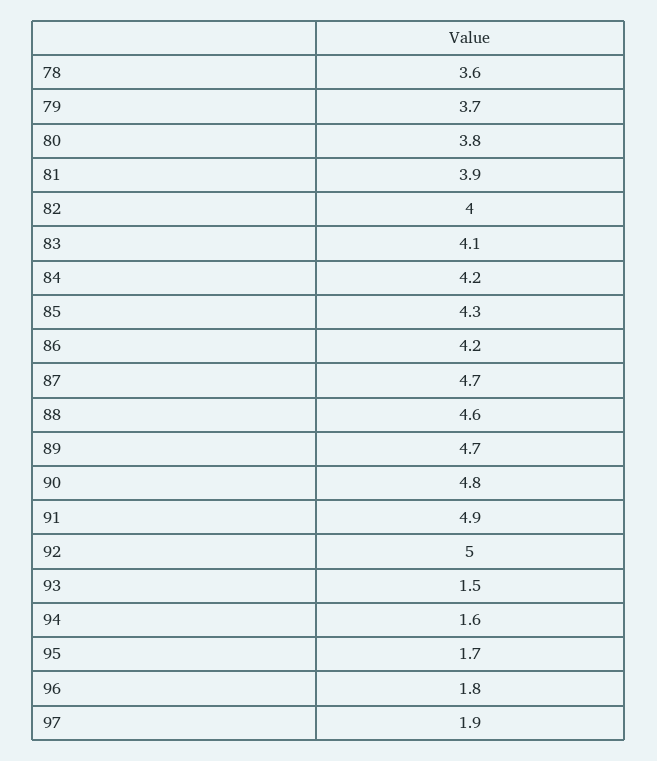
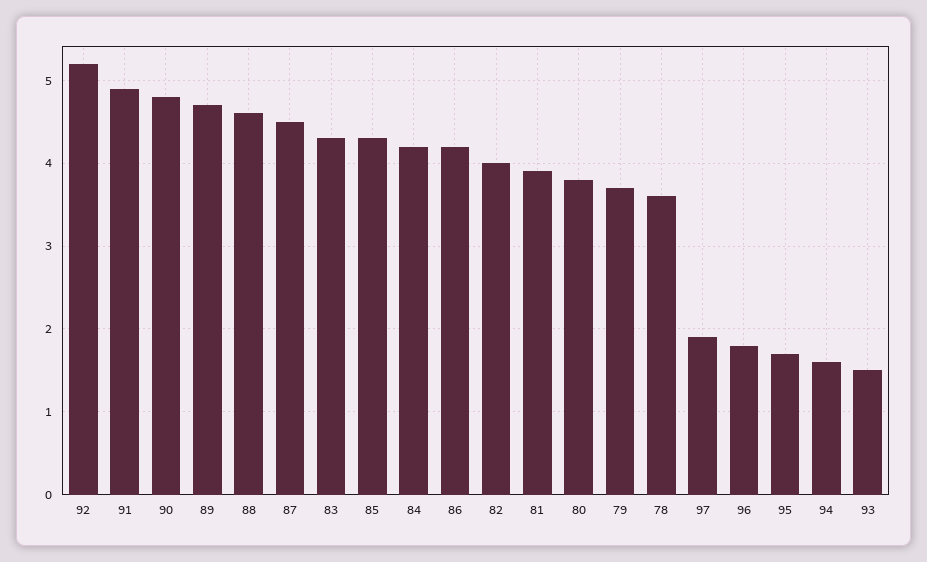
83: 4.1 -> 4.3
87: 4.7 -> 4.5
92: 5 -> 5.2

